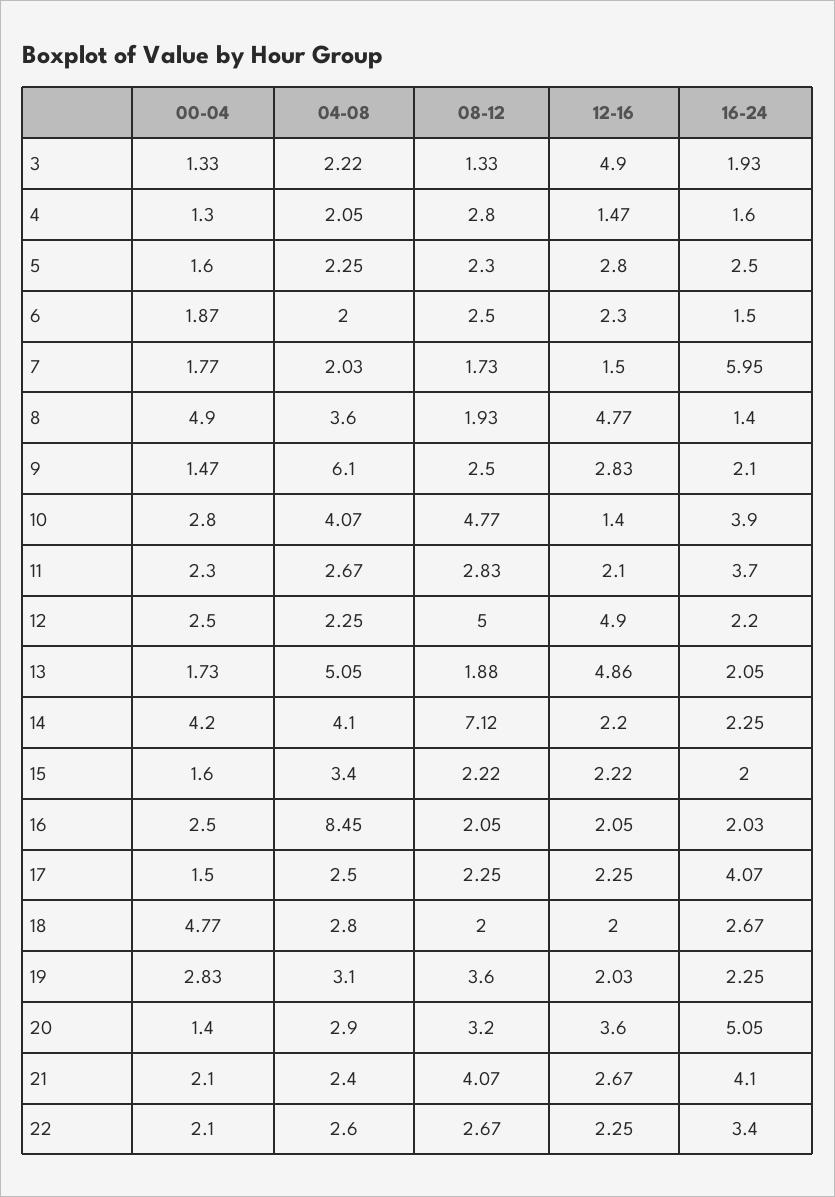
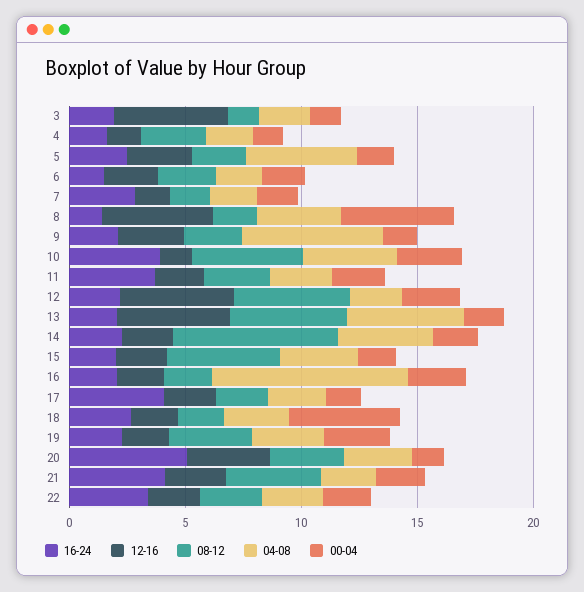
04-08, 5: 2.25 -> 5
16-24, 7: 5.95 -> 3
08-12, 13: 1.88 -> 5
00-04, 14: 4.2 -> 2
08-12, 15: 2.22 -> 5

